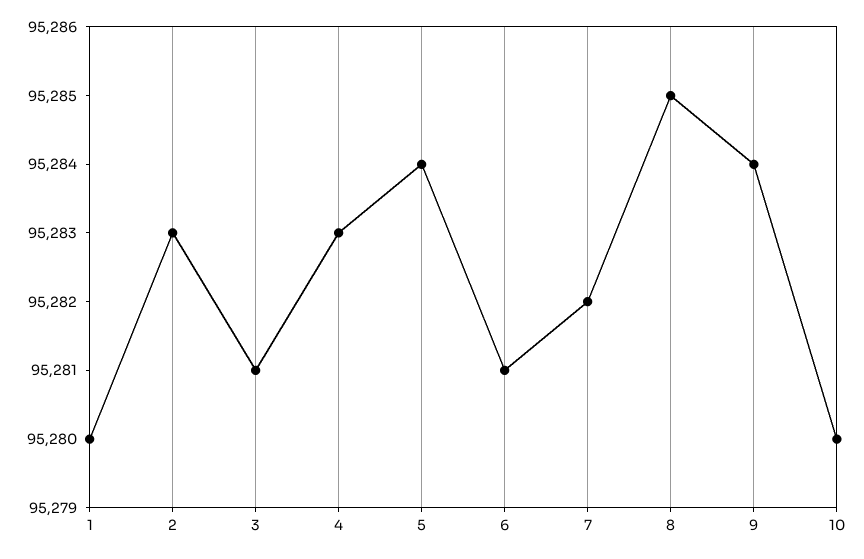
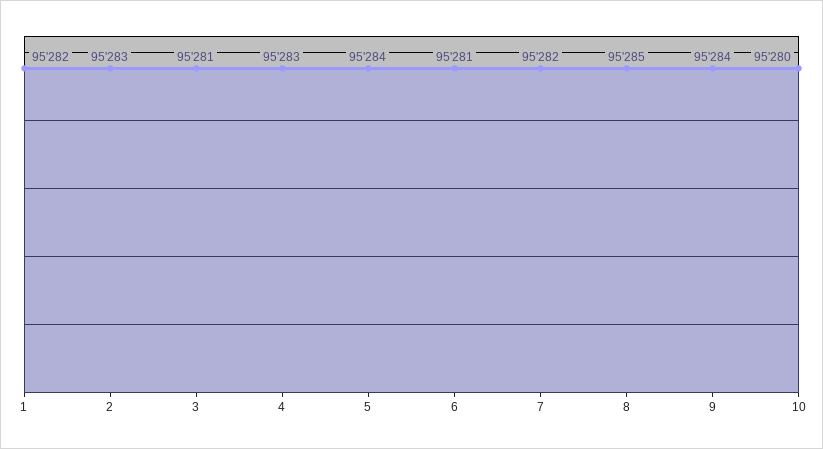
1: 95280 -> 95282

